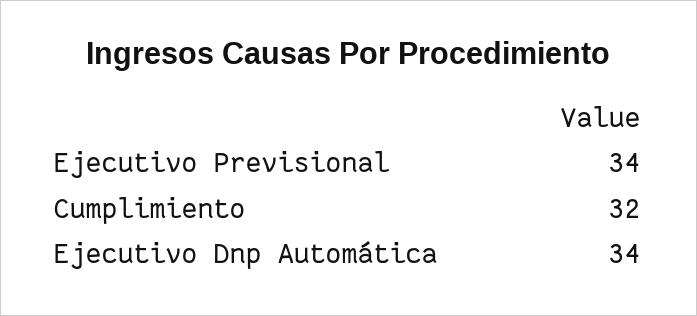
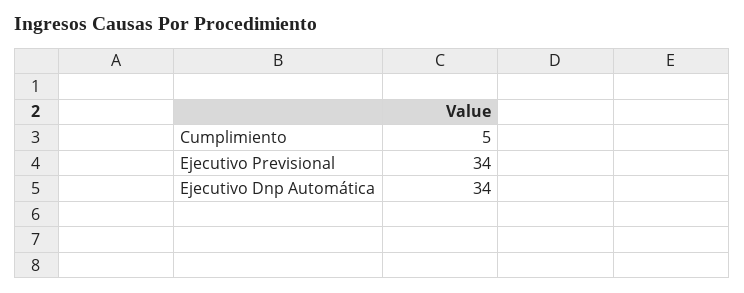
Cumplimiento: 32 -> 5

